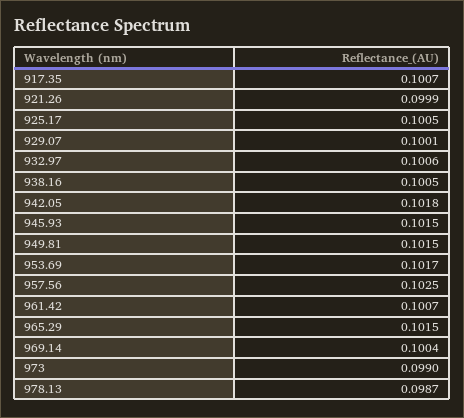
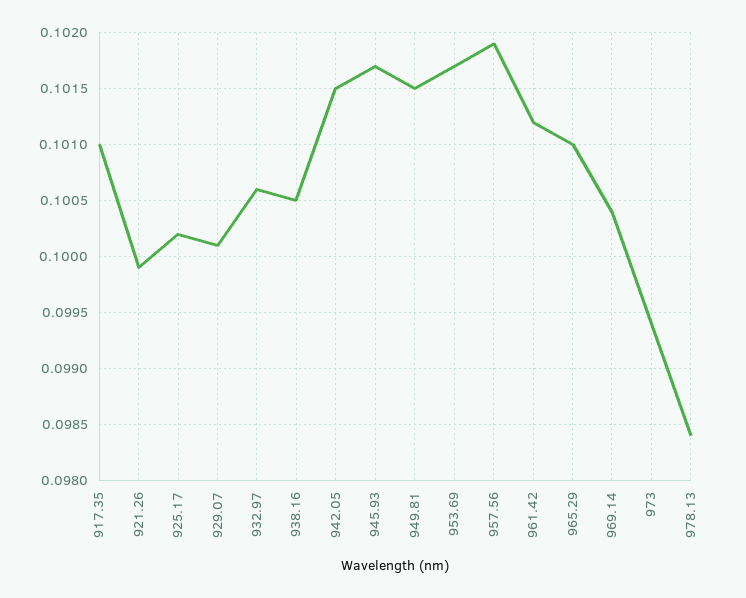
917.35: 0.1007 -> 0.101
925.17: 0.1005 -> 0.1002
942.05: 0.1018 -> 0.1015
945.93: 0.1015 -> 0.1017
957.56: 0.1025 -> 0.1019
961.42: 0.1007 -> 0.1012
965.29: 0.1015 -> 0.101
973: 0.099 -> 0.0994
978.13: 0.0987 -> 0.0984

